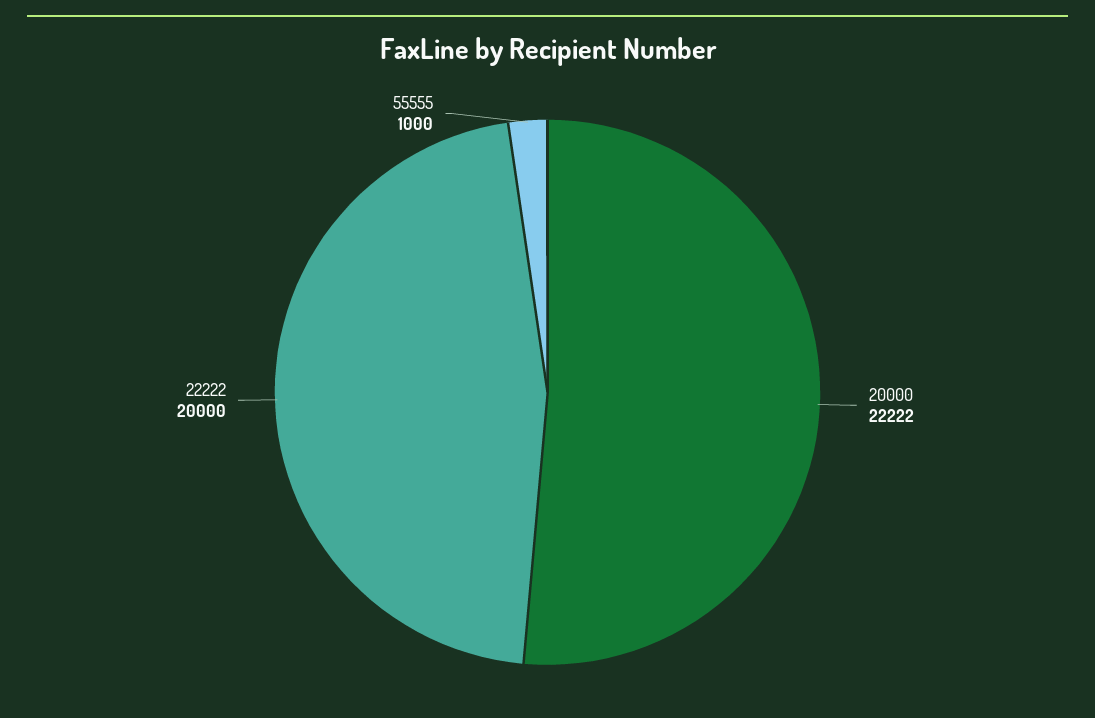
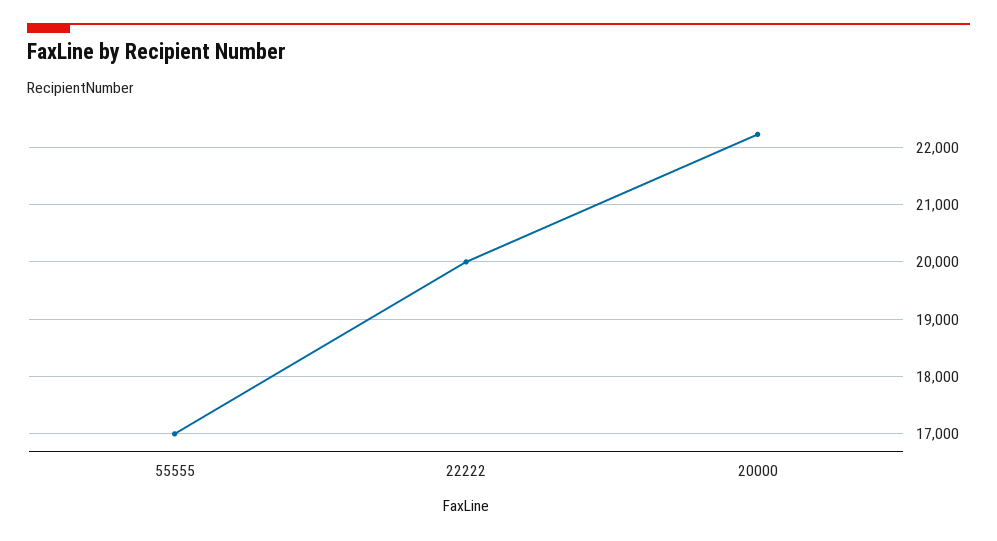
55555: 1000 -> 17000

